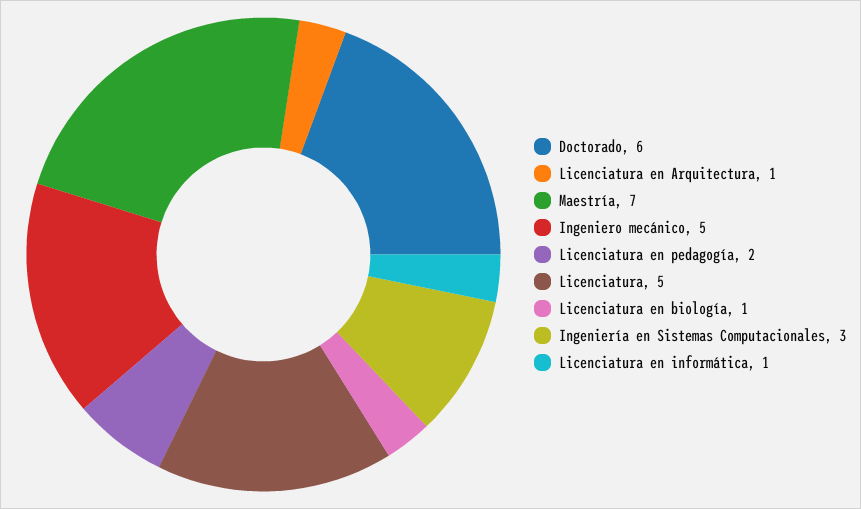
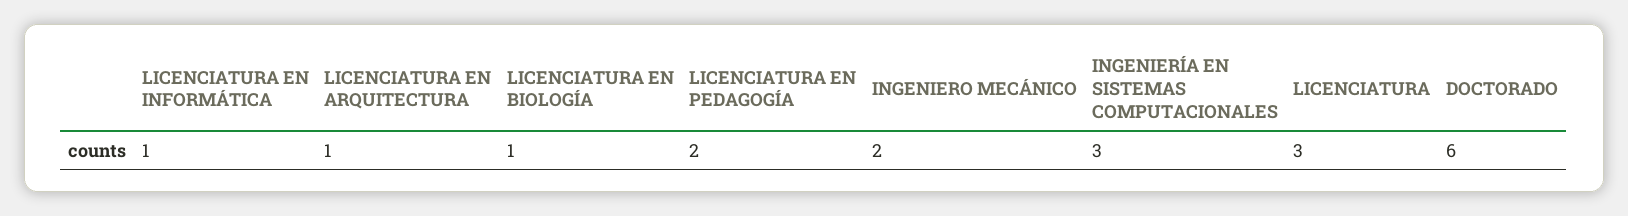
Maestría: 7 -> none
Ingeniero mecánico: 5 -> 2
Licenciatura: 5 -> 3

